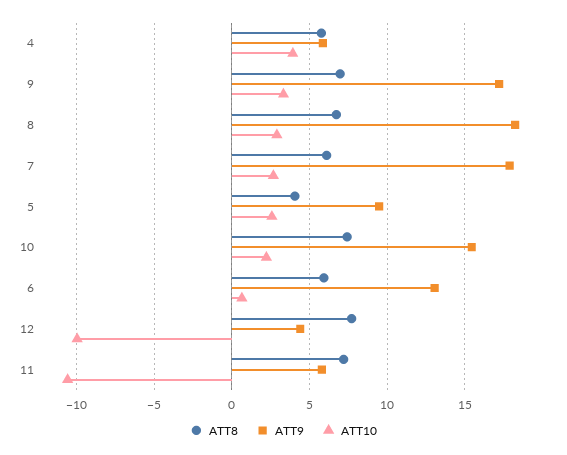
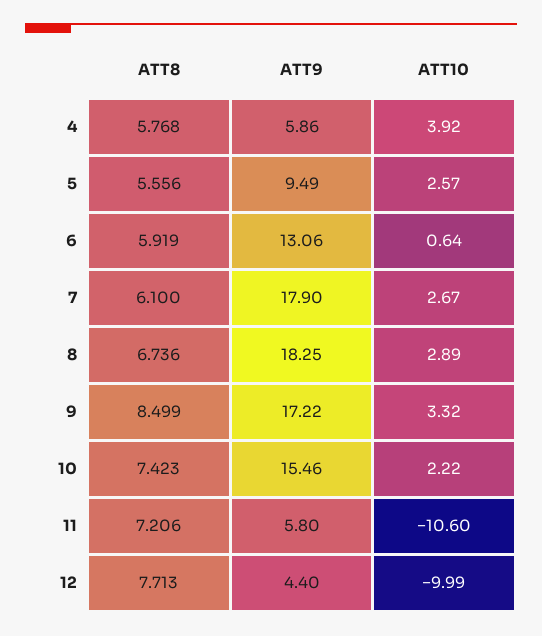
ATT8, 9: 7 -> 8.499
ATT8, 5: 4 -> 5.556

